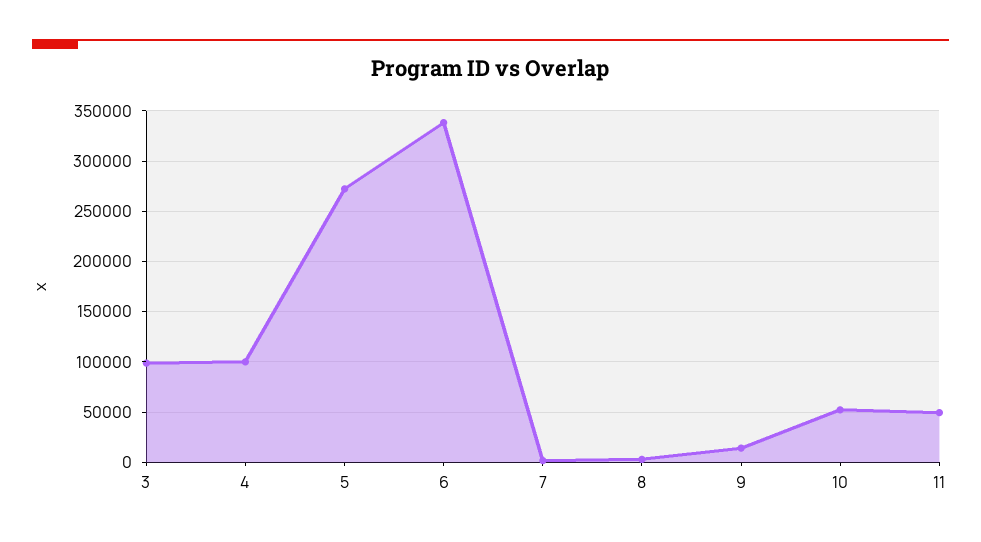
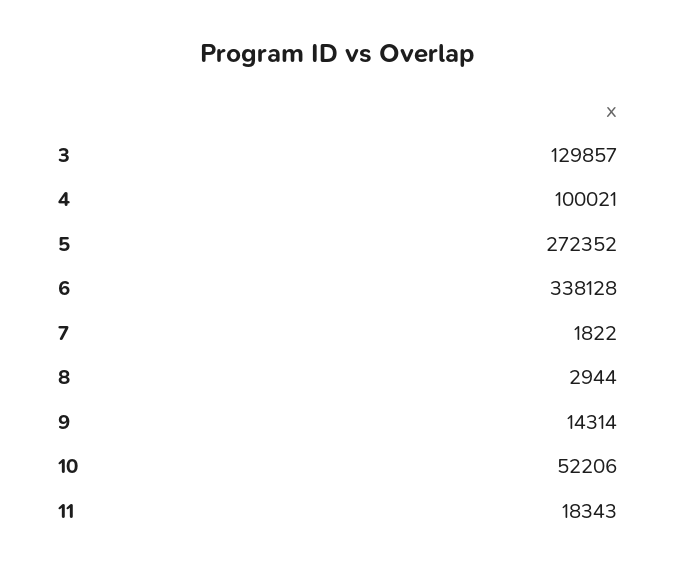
3: 100000 -> 129857
11: 50000 -> 18343

